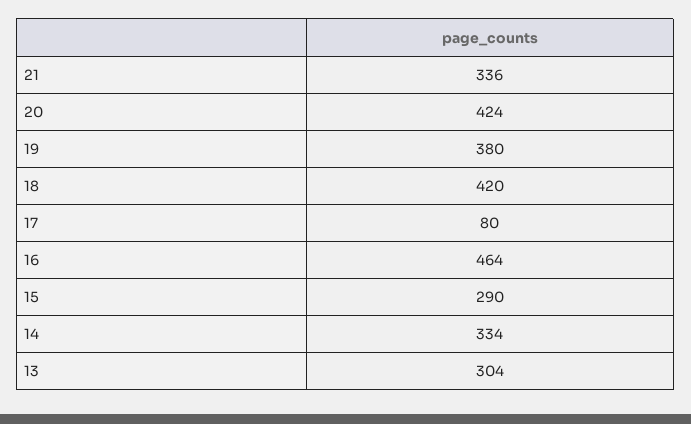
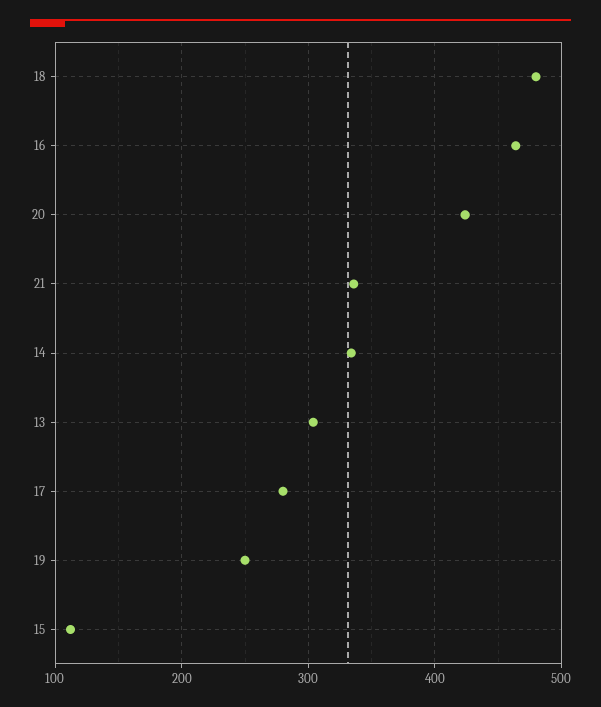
19: 380 -> 250
18: 420 -> 480
17: 80 -> 280
15: 290 -> 110

